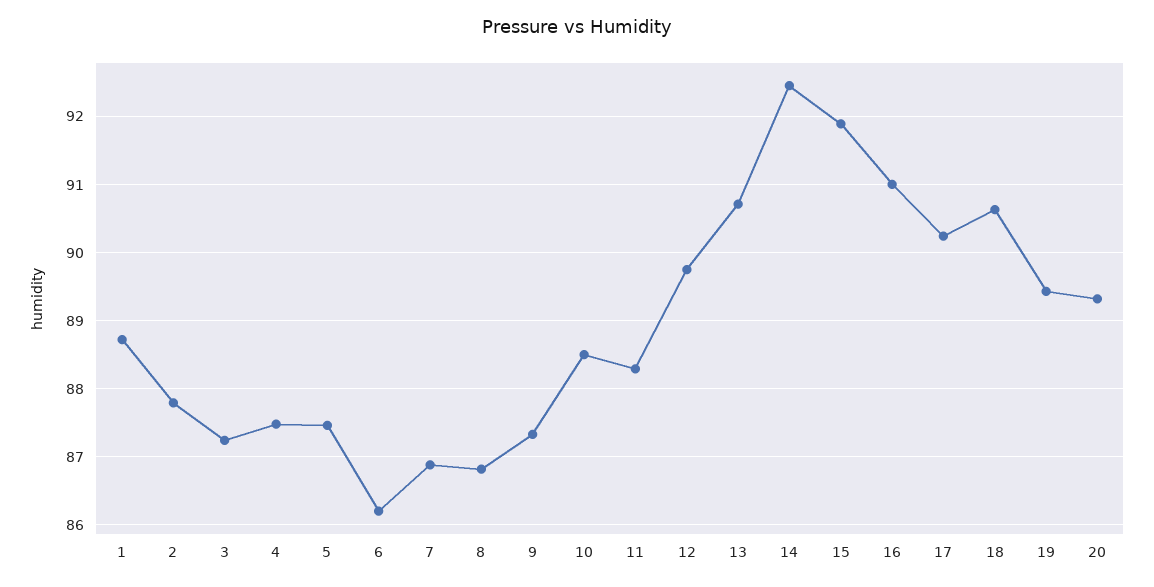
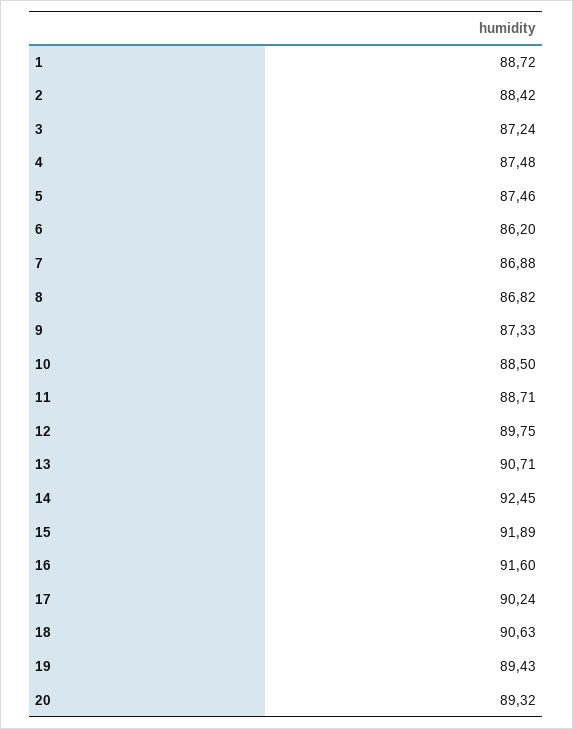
2: 87.8 -> 88.42
11: 88.3 -> 88.71
16: 91 -> 91.6

